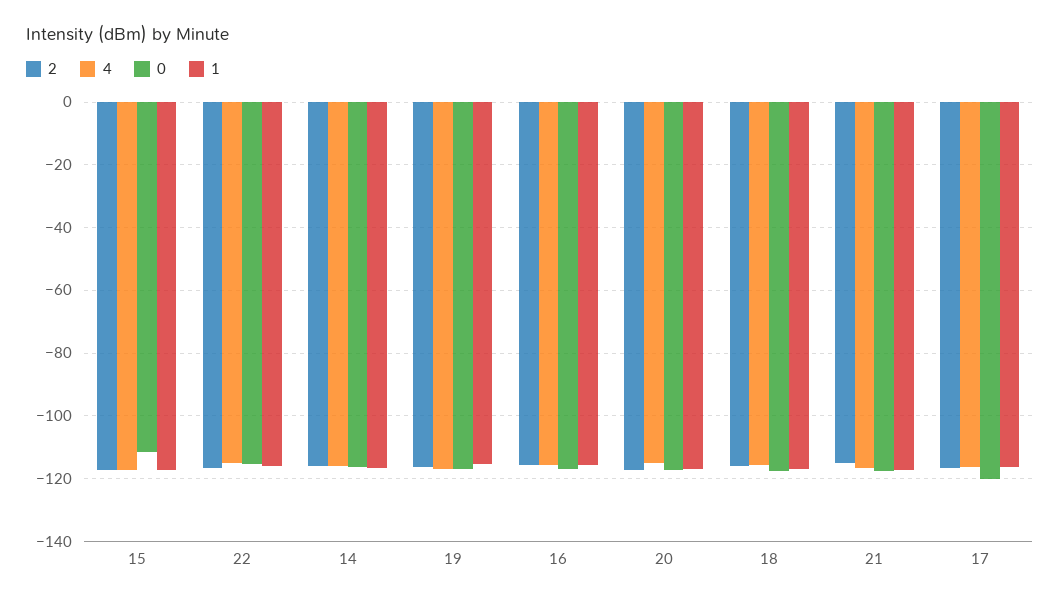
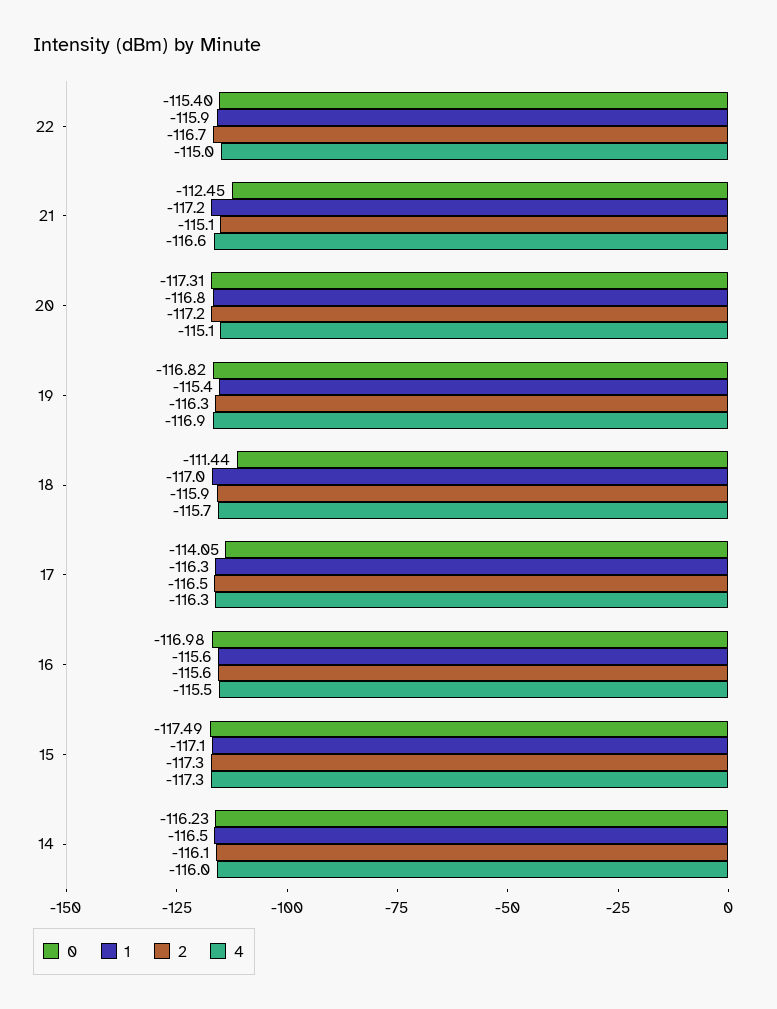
0, 15: -112 -> -117.49
0, 18: -118 -> -111.44
0, 21: -118 -> -112.45
0, 17: -120 -> -114.05

